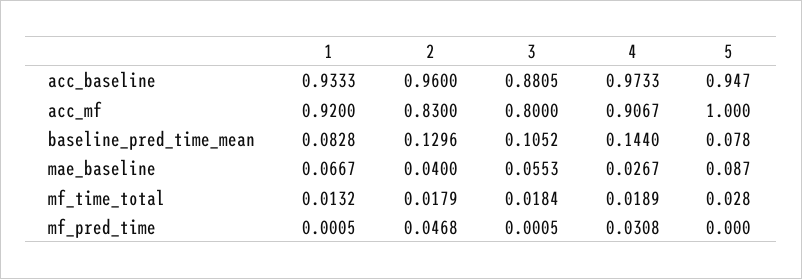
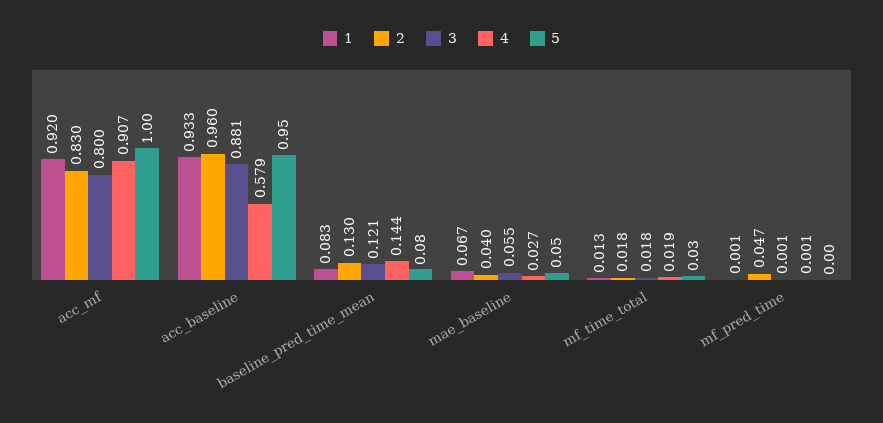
4, acc_baseline: 0.9733 -> 0.579
3, baseline_pred_time_mean: 0.1052 -> 0.121
5, mae_baseline: 0.087 -> 0.05
4, mf_pred_time: 0.0308 -> 0.001

